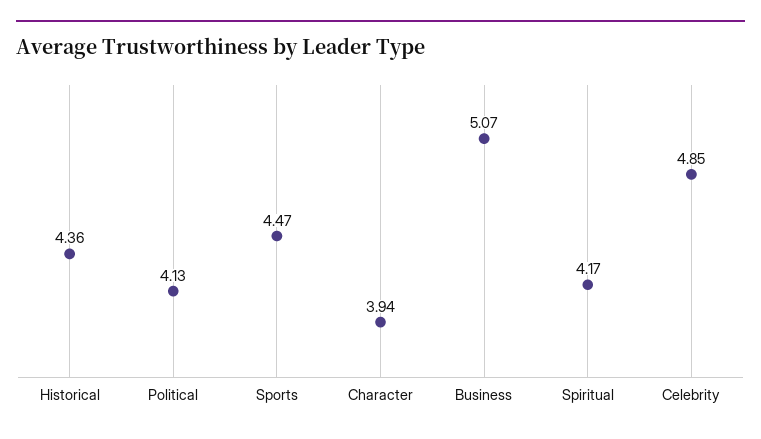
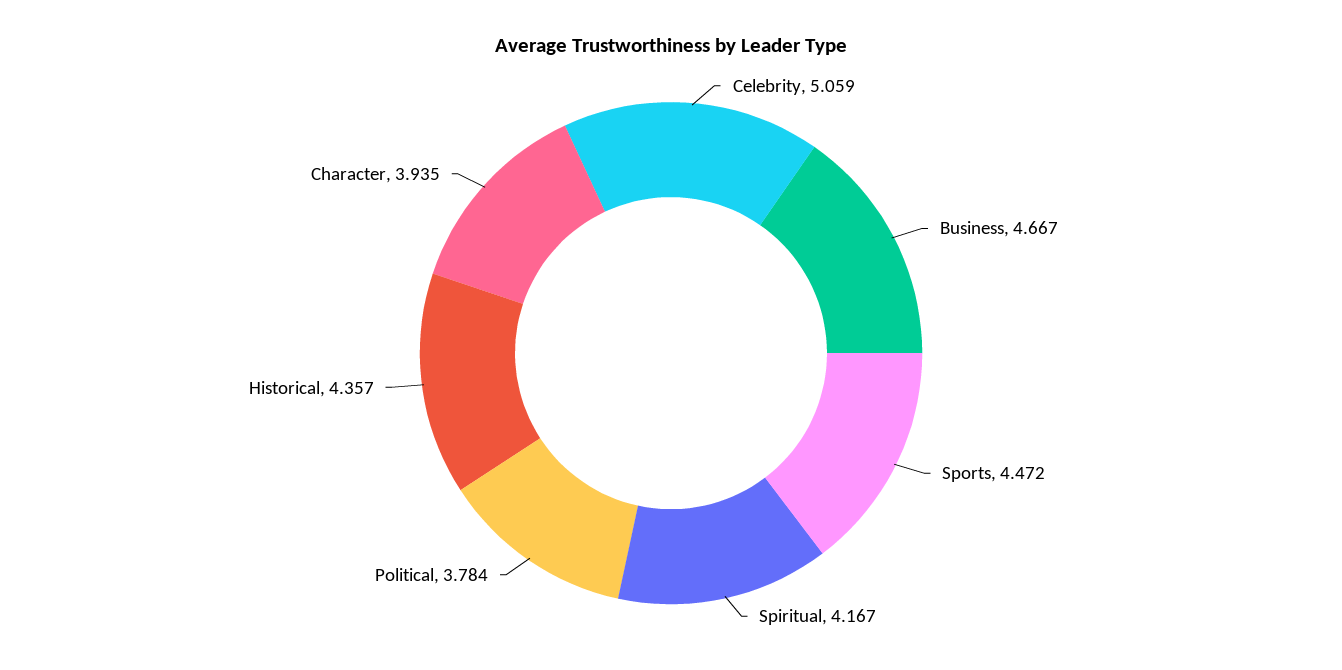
Political: 4.13 -> 3.784
Business: 5.07 -> 4.667
Celebrity: 4.85 -> 5.059

